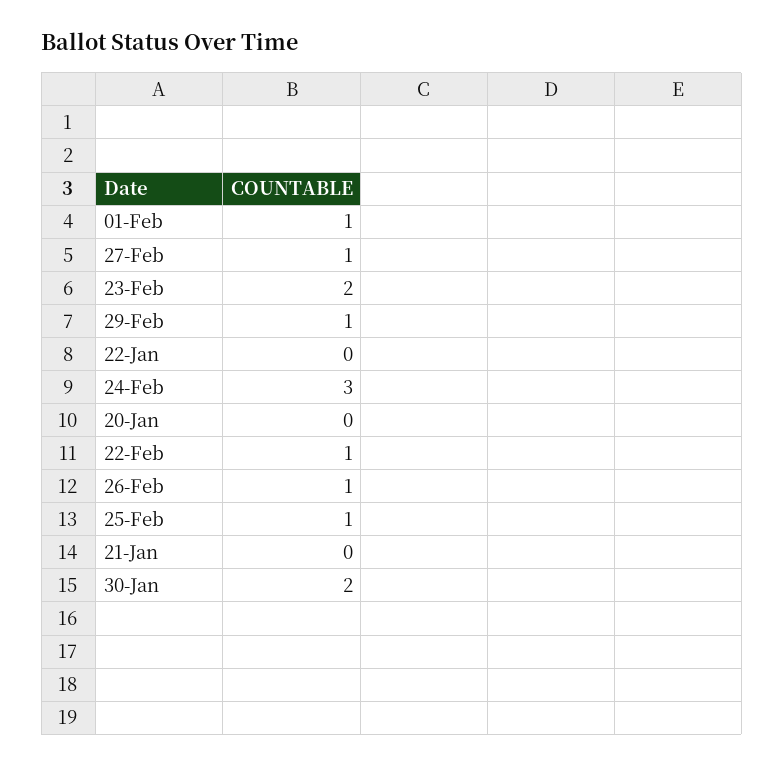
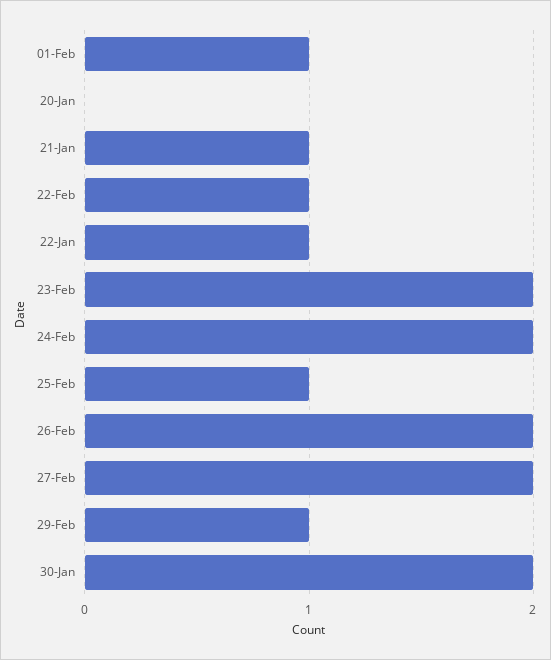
27-Feb: 1 -> 2
22-Jan: 0 -> 1
24-Feb: 3 -> 2
26-Feb: 1 -> 2
21-Jan: 0 -> 1

